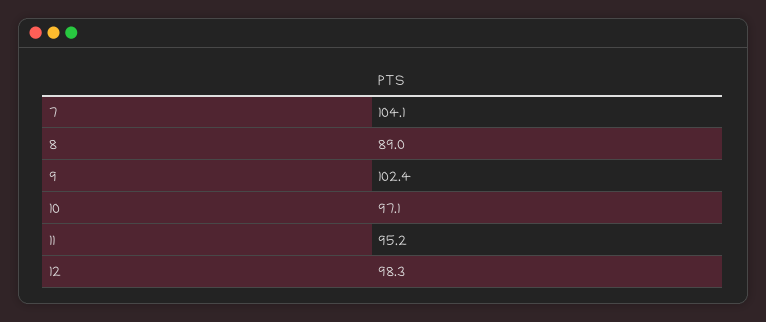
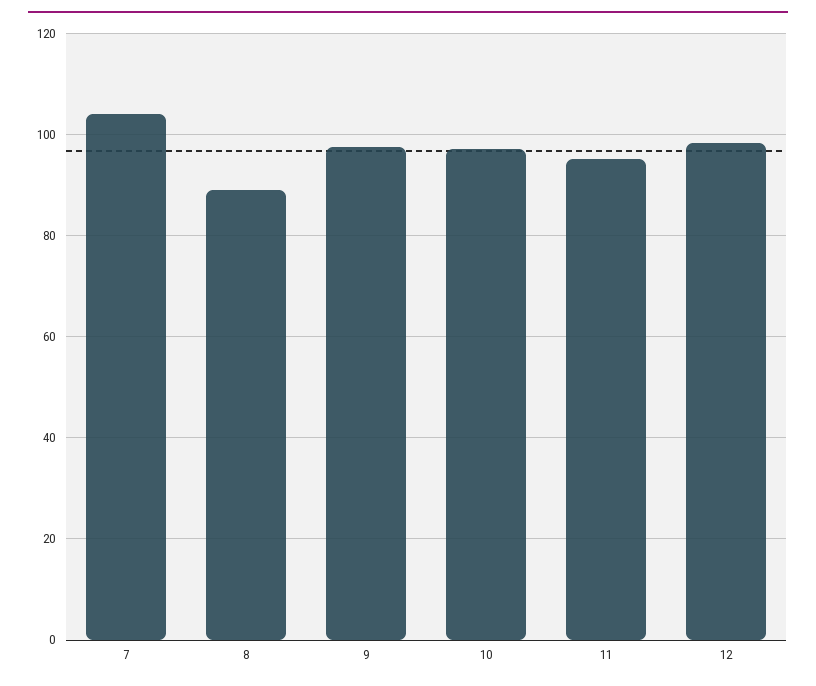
9: 102.4 -> 98

